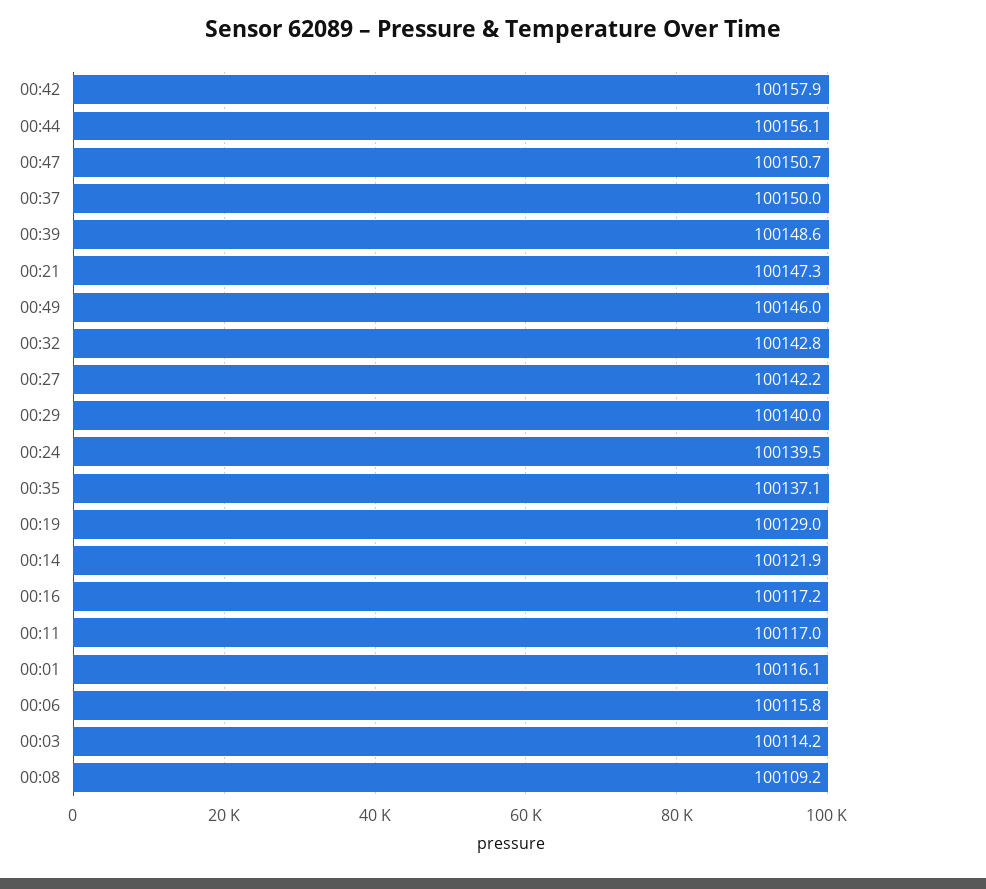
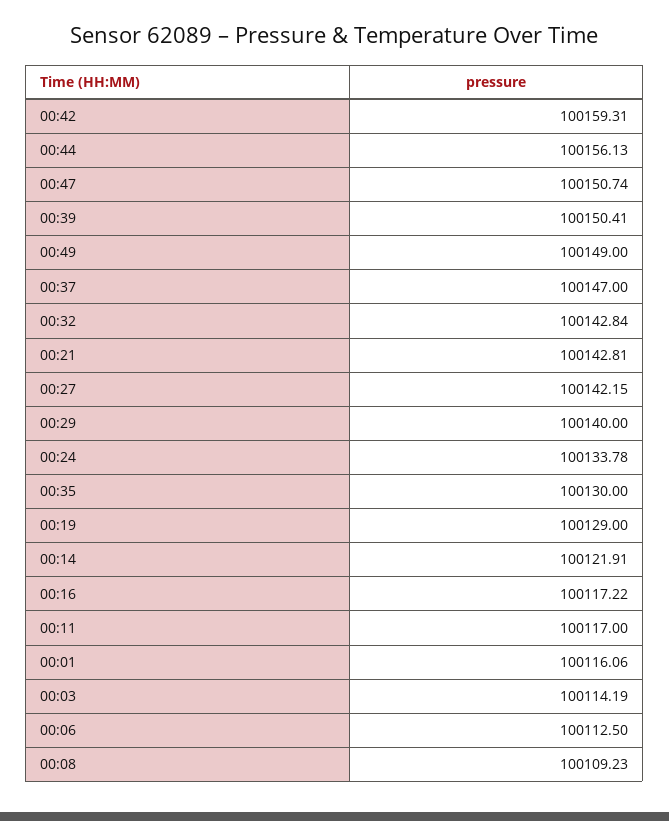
00:42: 100157.9 -> 100159.31
00:37: 100150 -> 100147
00:39: 100148.6 -> 100150.41
00:21: 100147.3 -> 100142.81
00:49: 100146 -> 100149
00:24: 100139.5 -> 100133.78
00:35: 100137.1 -> 100130
00:06: 100115.8 -> 100112.5

